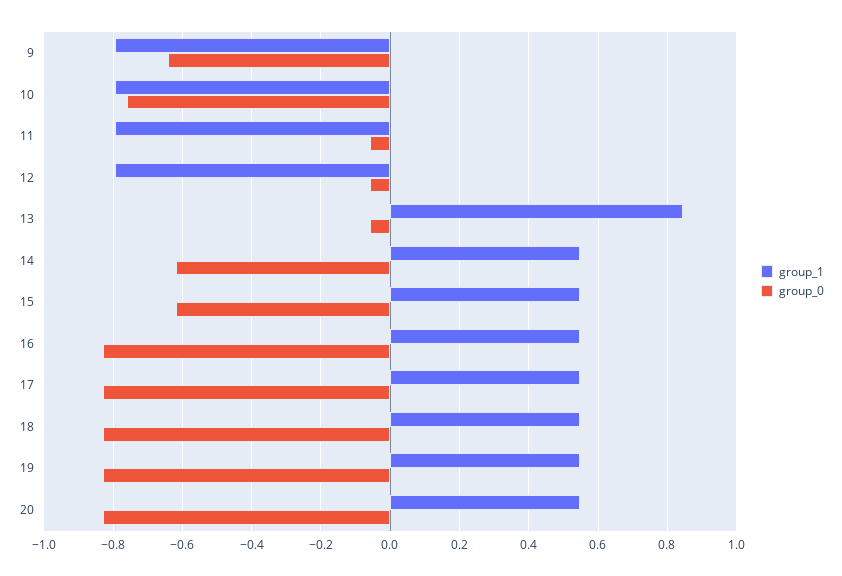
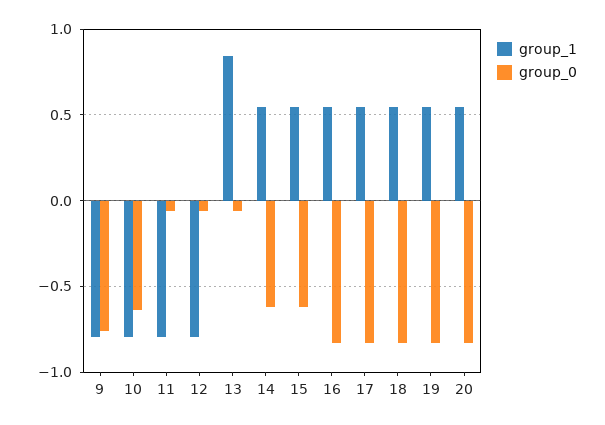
group_0, 9: -0.64 -> -0.75
group_0, 10: -0.76 -> -0.65

